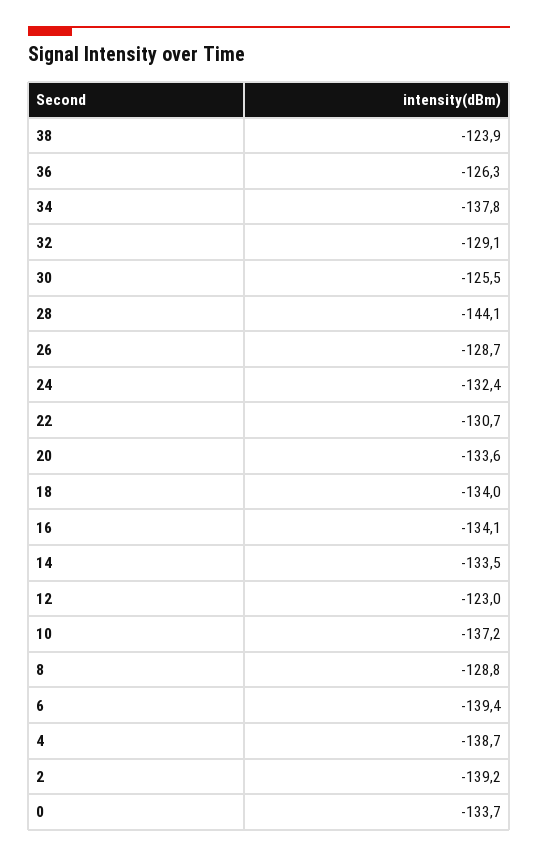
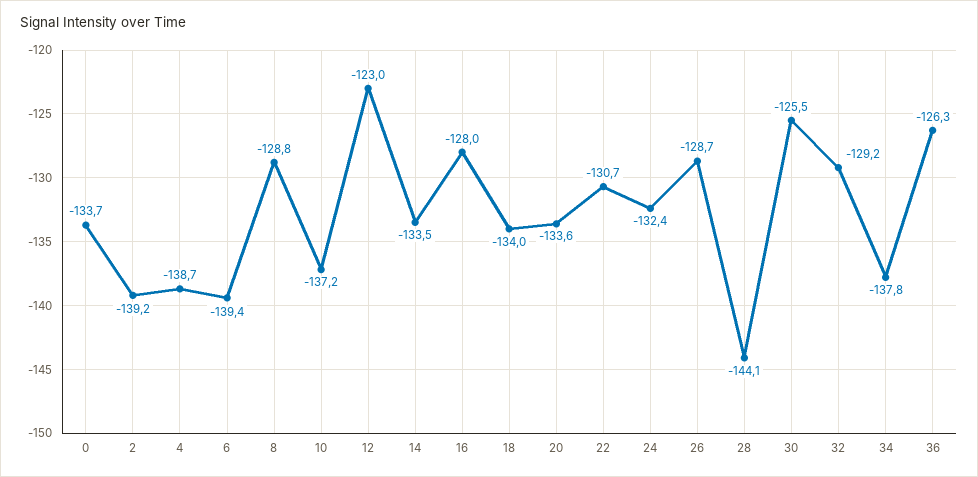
38: -123.9 -> none
32: -129.1 -> -129.2
16: -134.1 -> -128

